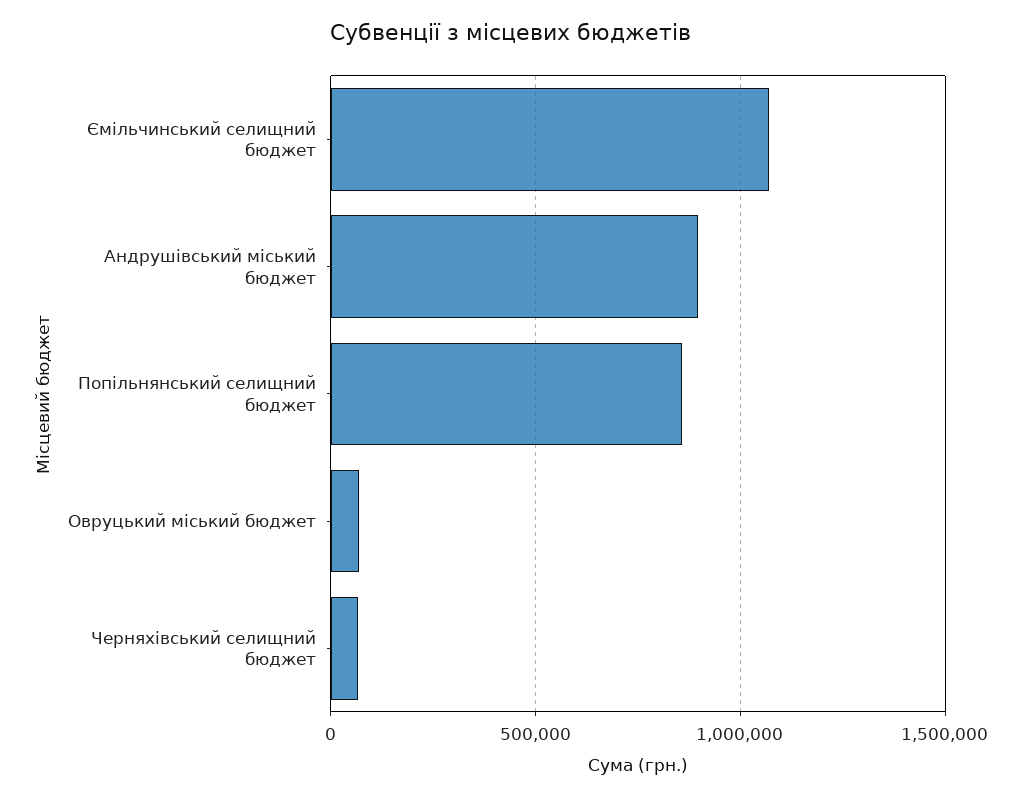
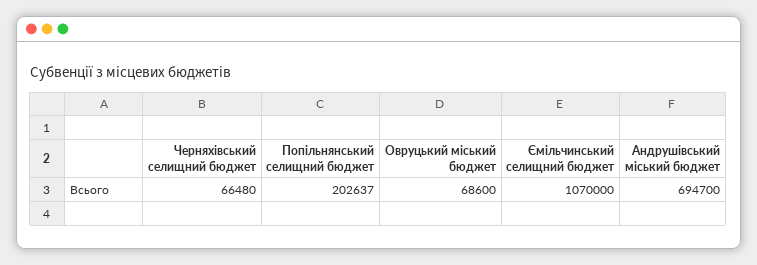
Андрушівський міський бюджет: 900000 -> 694700
Попільнянський селищний бюджет: 850000 -> 202637

